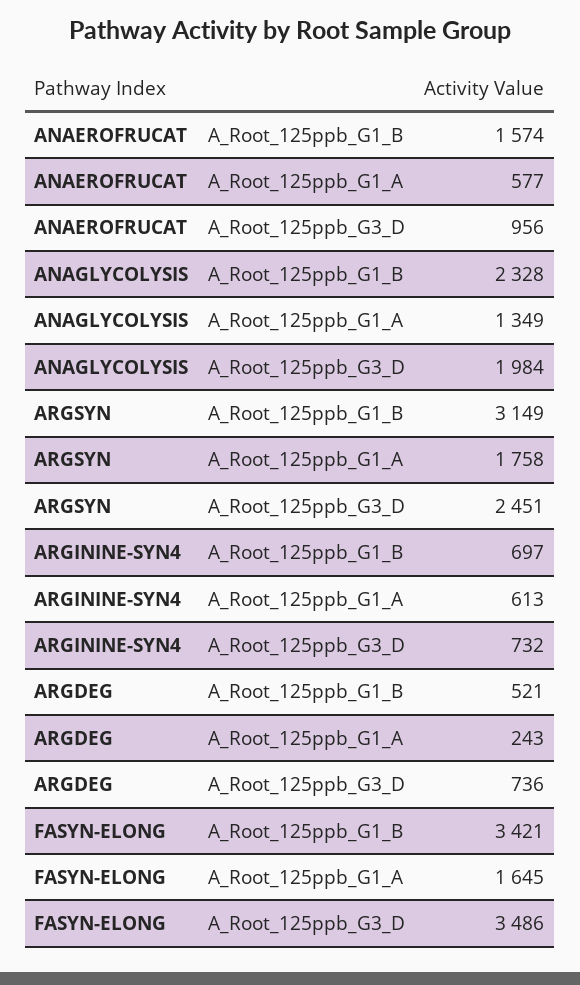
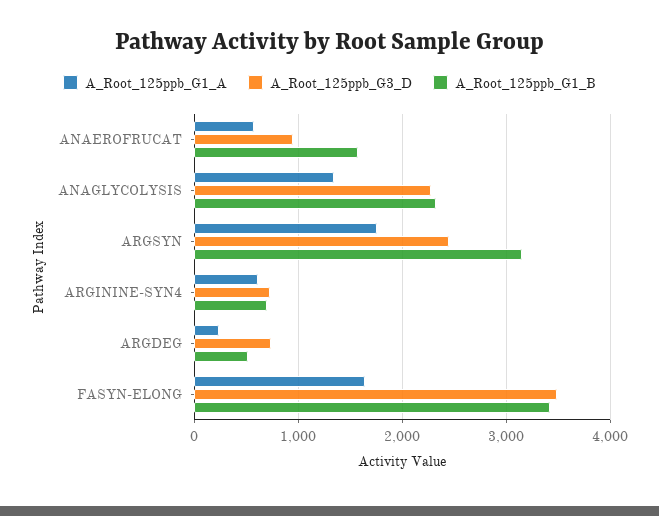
A_Root_125ppb_G3_D, ANAGLYCOLYSIS: 1984 -> 2300

